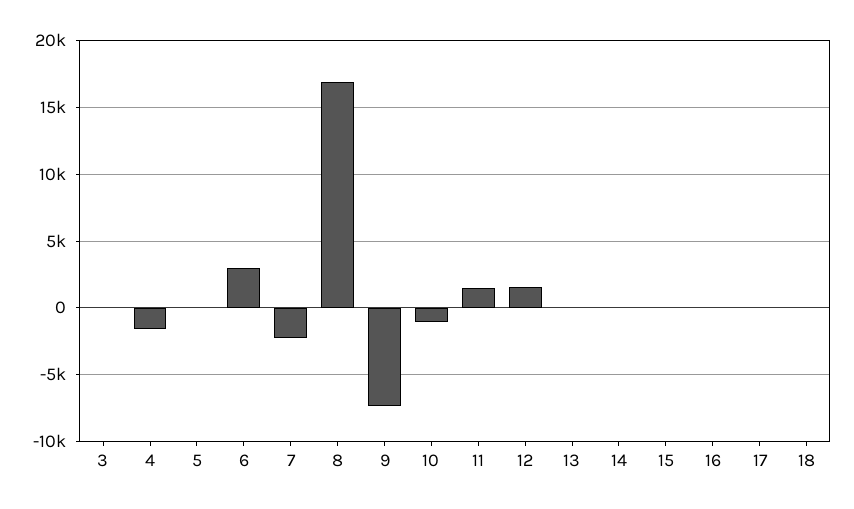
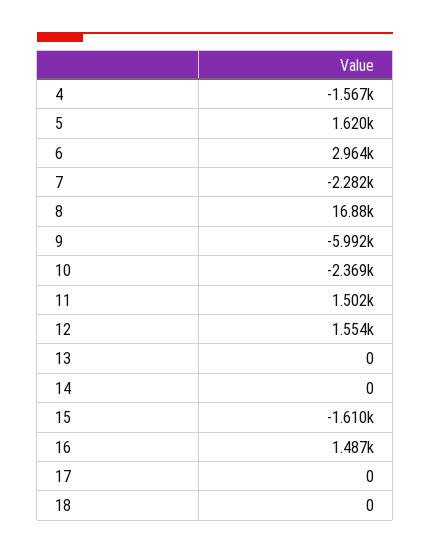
3: 0 -> none
5: 0 -> 1620
9: -7500 -> -5992
10: -1000 -> -2369
15: 0 -> -1610
16: 0 -> 1487

